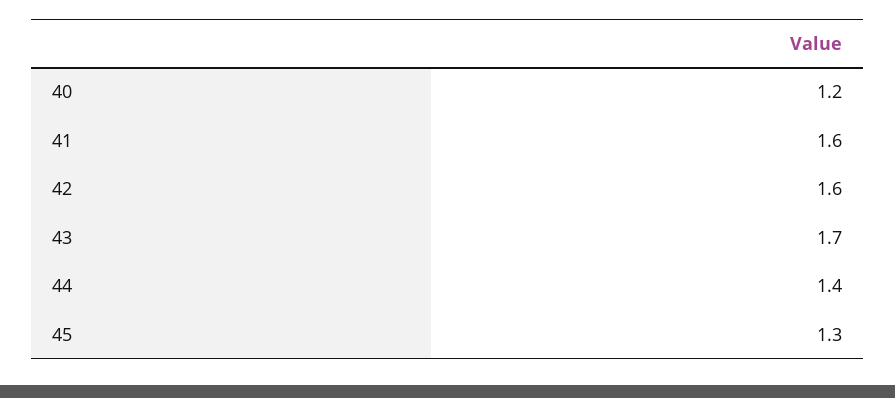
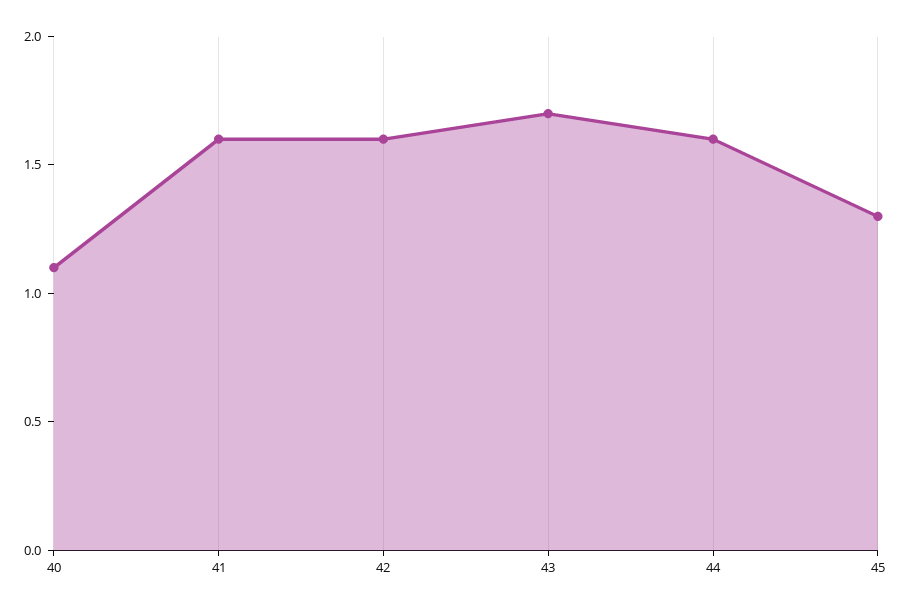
40: 1.2 -> 1.1
44: 1.4 -> 1.6

